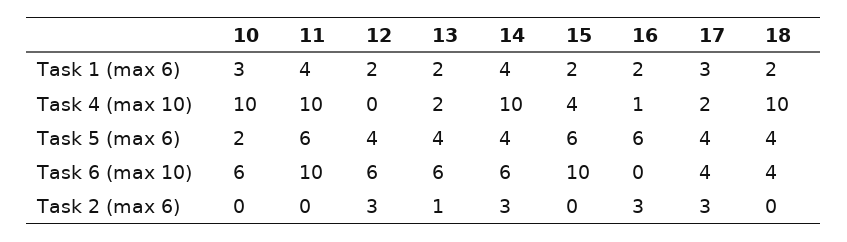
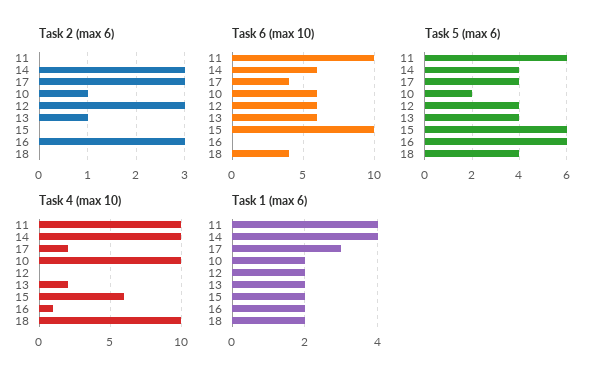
Task 1 (max 6), 10: 3 -> 2
Task 4 (max 10), 15: 4 -> 6
Task 2 (max 6), 10: 0 -> 1

